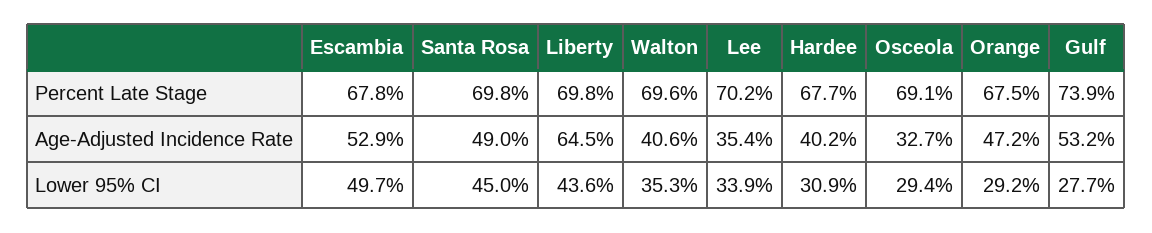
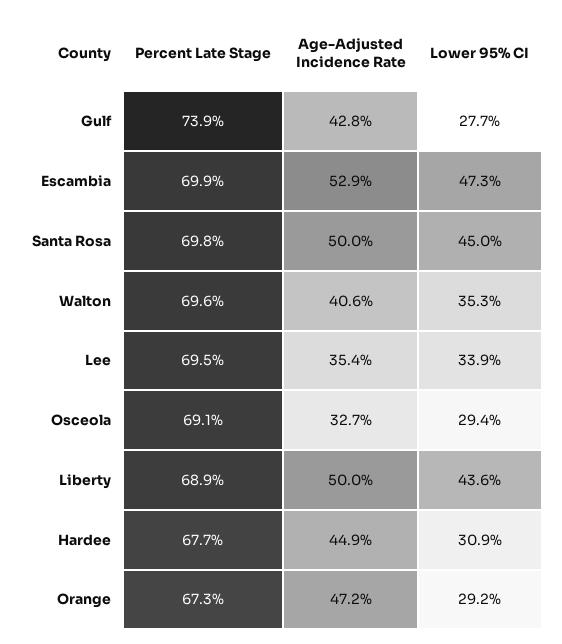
Escambia, Percent Late Stage: 67.8 -> 69.9
Liberty, Percent Late Stage: 69.8 -> 68.9
Lee, Percent Late Stage: 70.2 -> 69.5
Orange, Percent Late Stage: 67.5 -> 67.3
Santa Rosa, Age-Adjusted Incidence Rate: 49 -> 50
Liberty, Age-Adjusted Incidence Rate: 64.5 -> 50
Hardee, Age-Adjusted Incidence Rate: 40.2 -> 44.9
Gulf, Age-Adjusted Incidence Rate: 53.2 -> 42.8
Escambia, Lower 95% CI: 49.7 -> 47.3

